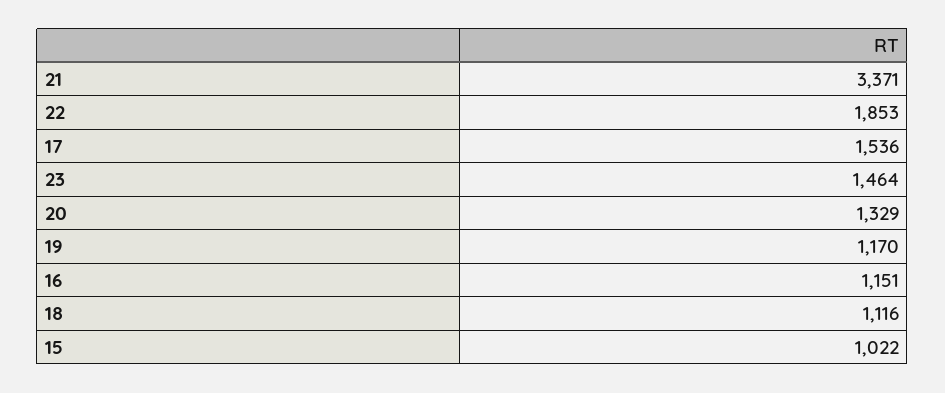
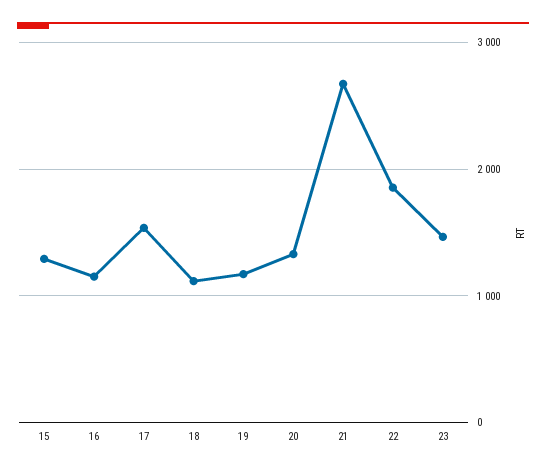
21: 3371 -> 2700
15: 1022 -> 1300

